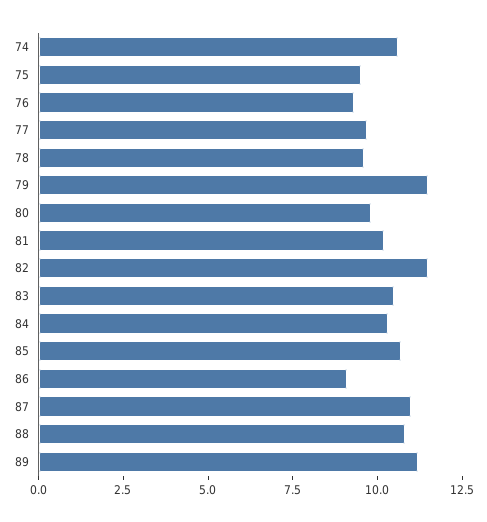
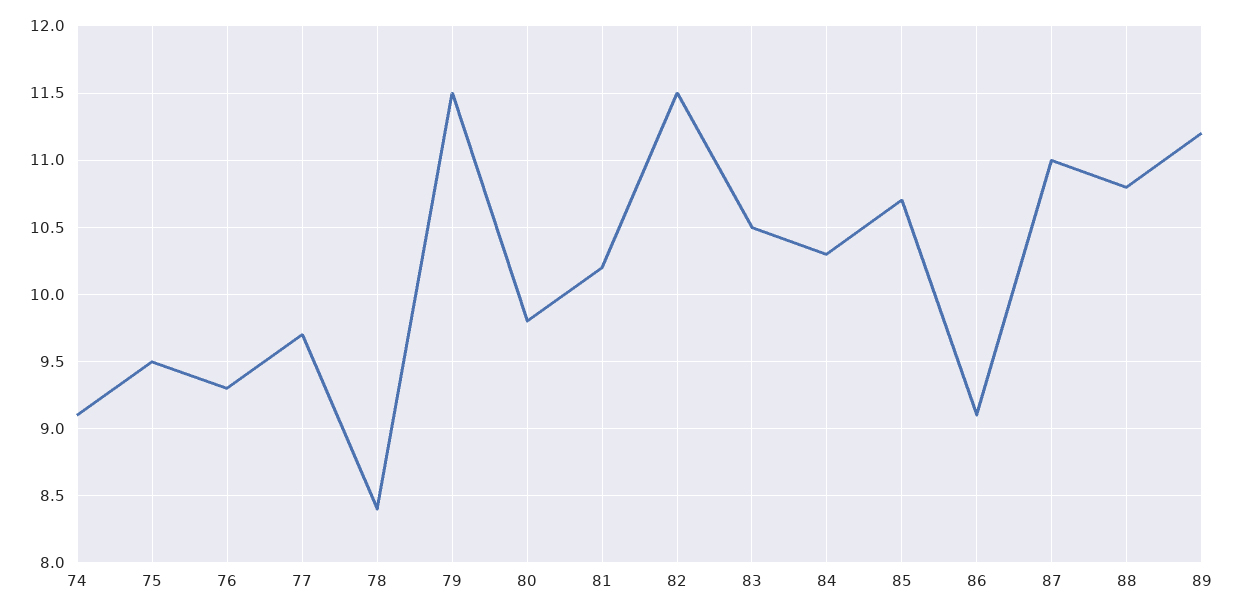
74: 10.5 -> 9.1
78: 9.5 -> 8.4

